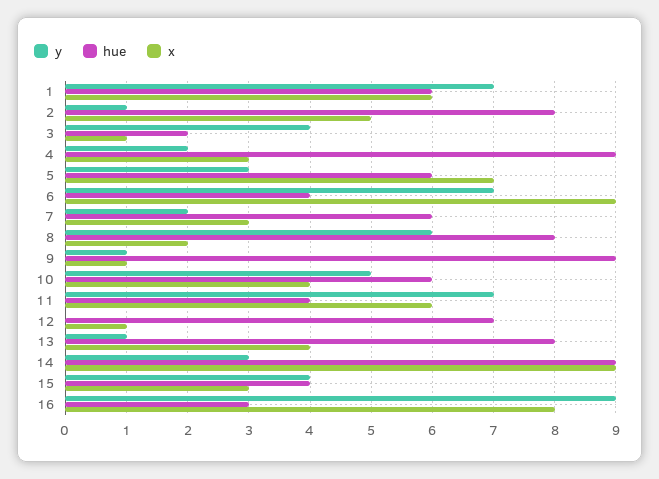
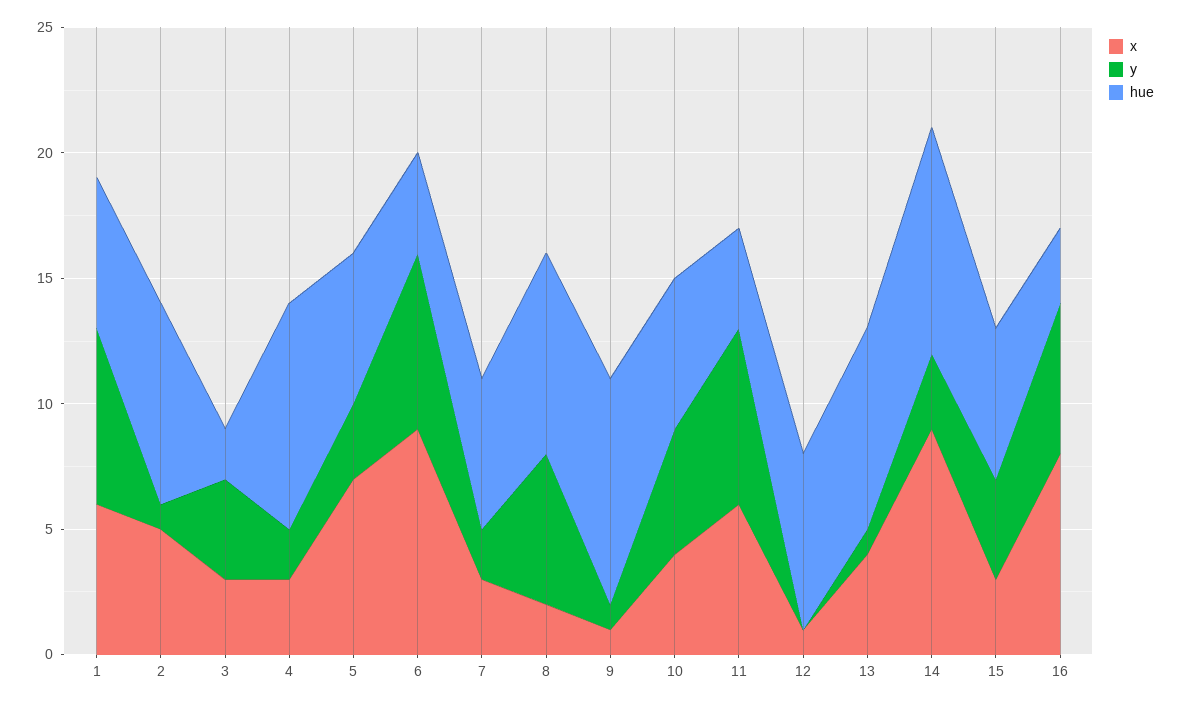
x, 3: 1 -> 3
hue, 15: 4 -> 6
y, 16: 9 -> 6

